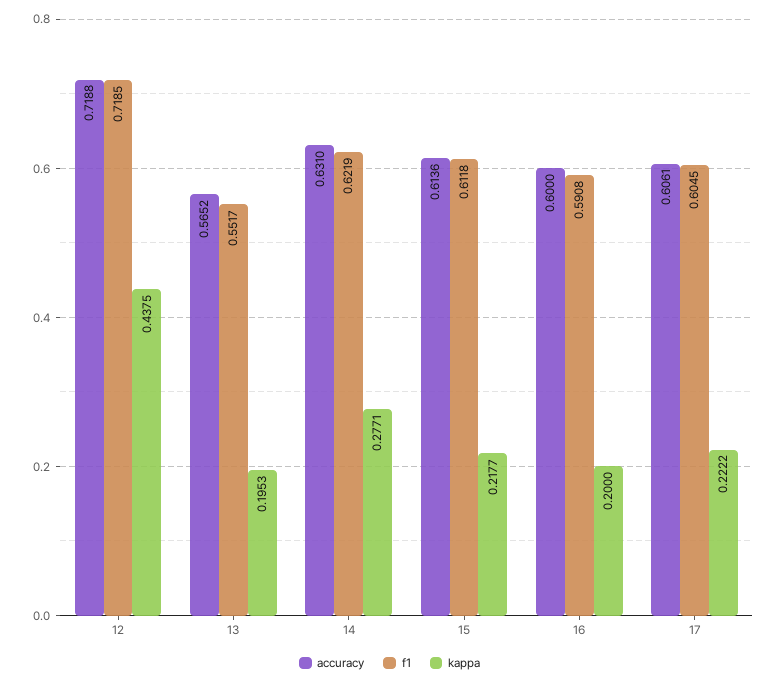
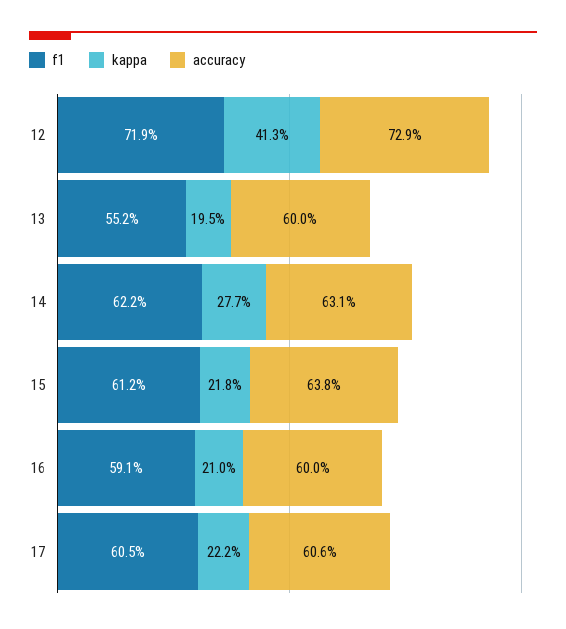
accuracy, 12: 0.7188 -> 0.729
kappa, 12: 0.4375 -> 0.413
accuracy, 13: 0.5652 -> 0.6
accuracy, 15: 0.6136 -> 0.638
kappa, 16: 0.2 -> 0.21

